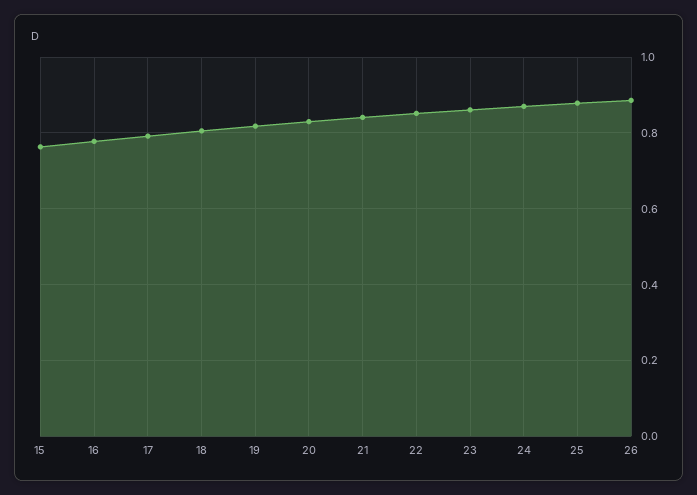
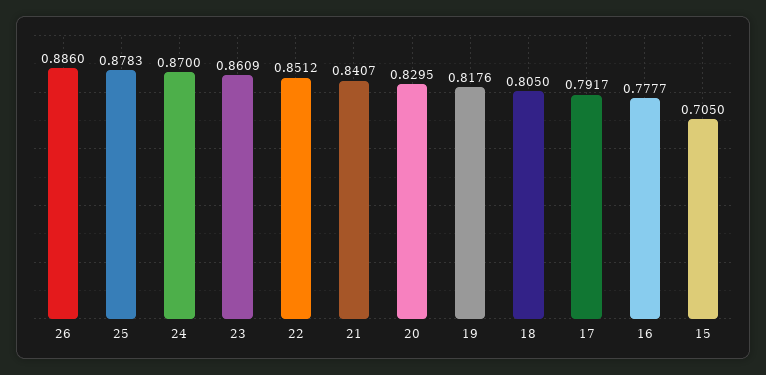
15: 0.76 -> 0.705

